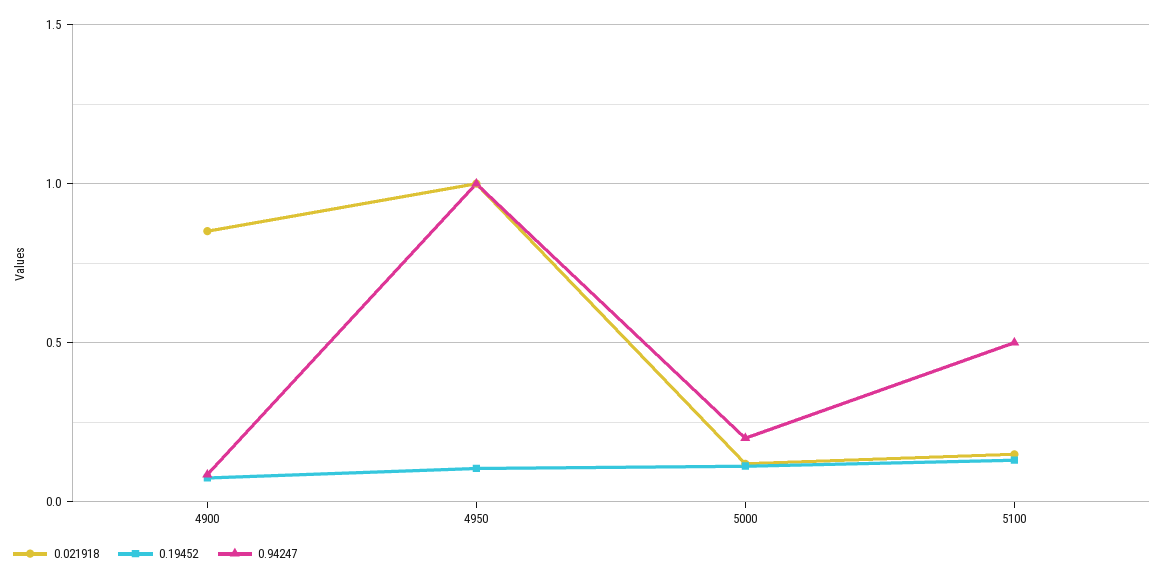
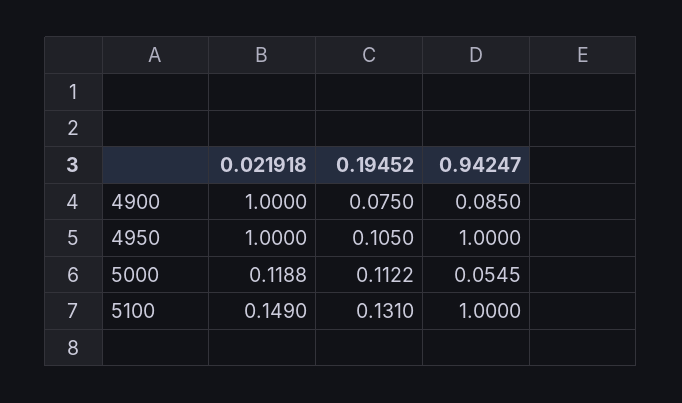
0.021918, 4900: 0.85 -> 1
0.94247, 5000: 0.2 -> 0.0545
0.94247, 5100: 0.5 -> 1

